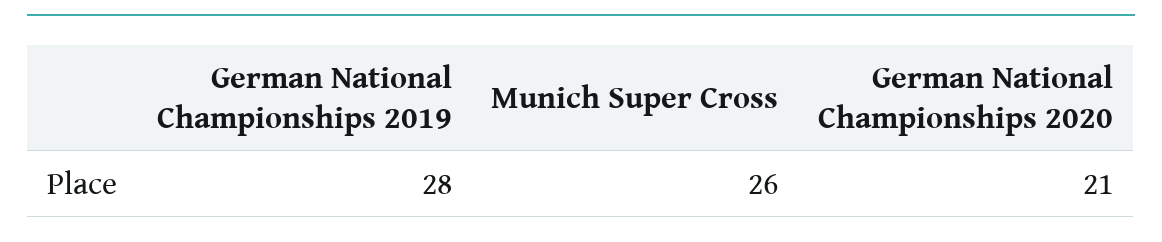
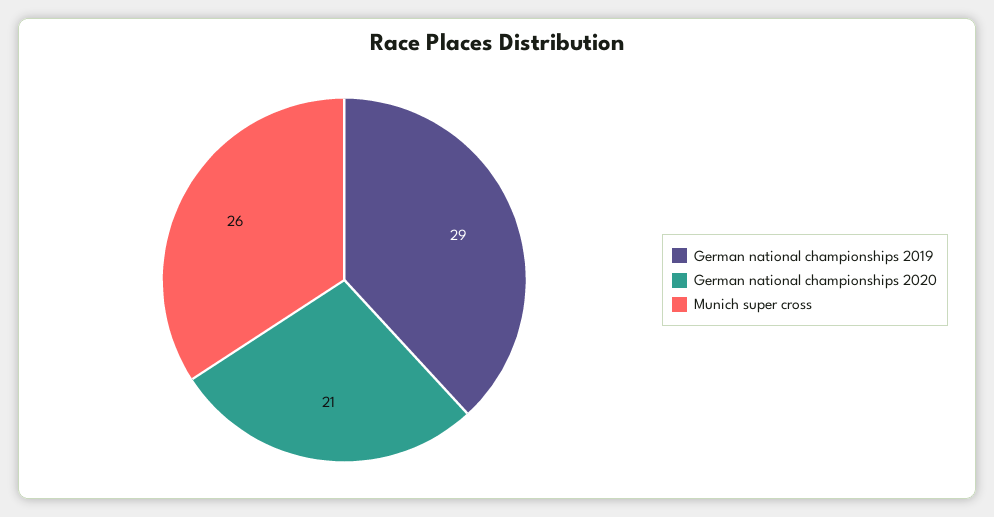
German National Championships 2019: 28 -> 29

